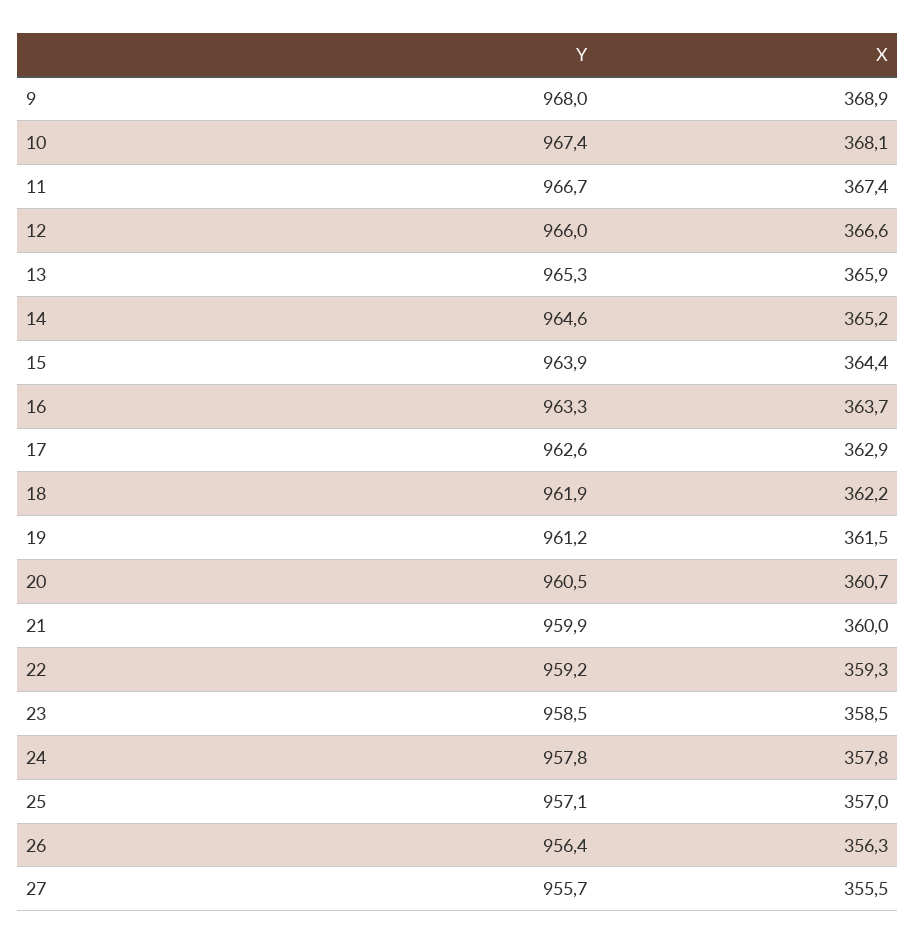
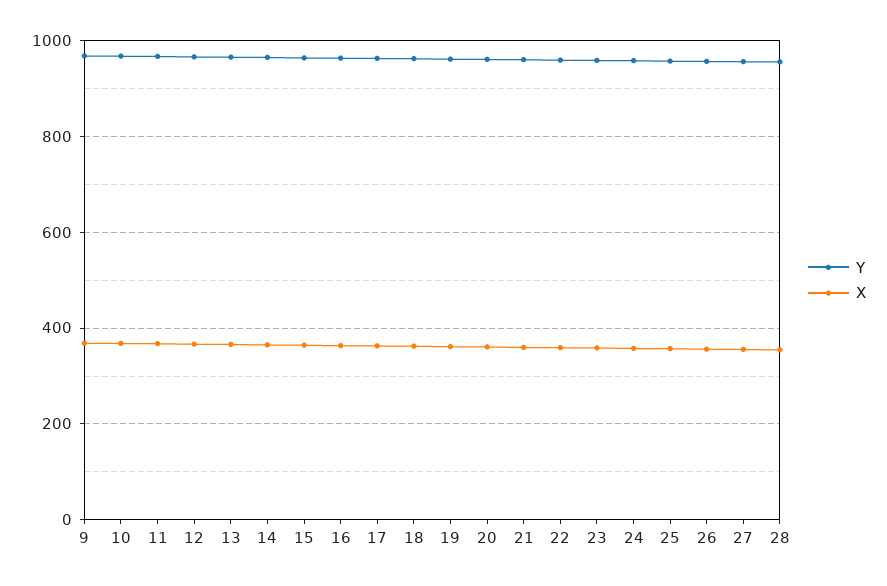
Y, 28: none -> 960
X, 28: none -> 360

